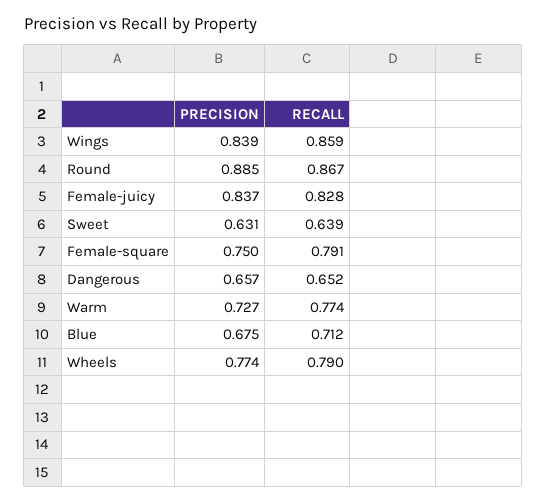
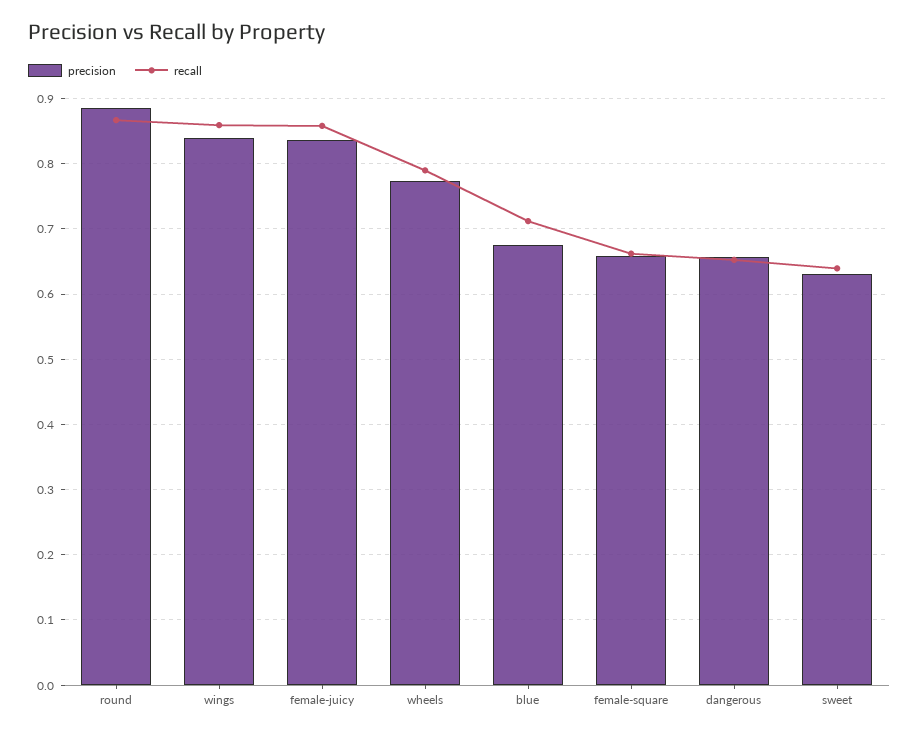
RECALL, Female-juicy: 0.828 -> 0.86
PRECISION, Female-square: 0.75 -> 0.66
RECALL, Female-square: 0.791 -> 0.66
PRECISION, Warm: 0.727 -> none
RECALL, Warm: 0.774 -> none

